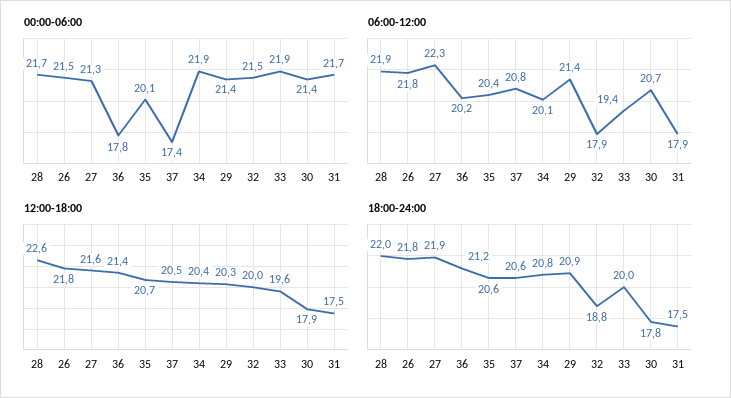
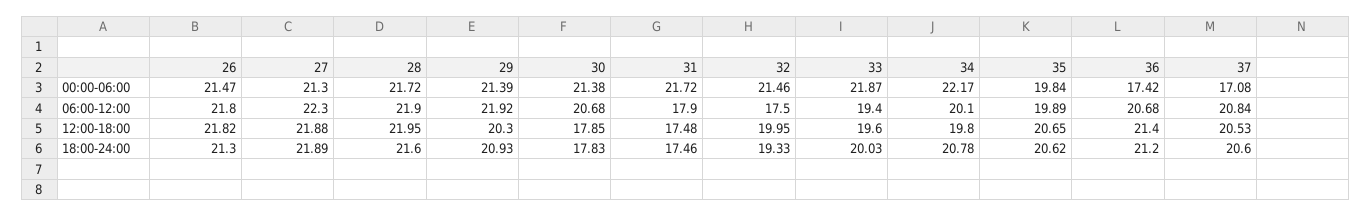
00:00-06:00, 36: 17.8 -> 17.42
00:00-06:00, 35: 20.1 -> 19.84
00:00-06:00, 37: 17.4 -> 17.08
00:00-06:00, 34: 21.9 -> 22.17
06:00-12:00, 36: 20.2 -> 20.68
06:00-12:00, 35: 20.4 -> 19.89
06:00-12:00, 29: 21.4 -> 21.92
06:00-12:00, 32: 17.9 -> 17.5
12:00-18:00, 28: 22.6 -> 21.95
12:00-18:00, 27: 21.6 -> 21.88
12:00-18:00, 34: 20.4 -> 19.8
18:00-24:00, 28: 22 -> 21.6
18:00-24:00, 26: 21.8 -> 21.3
18:00-24:00, 32: 18.8 -> 19.33

